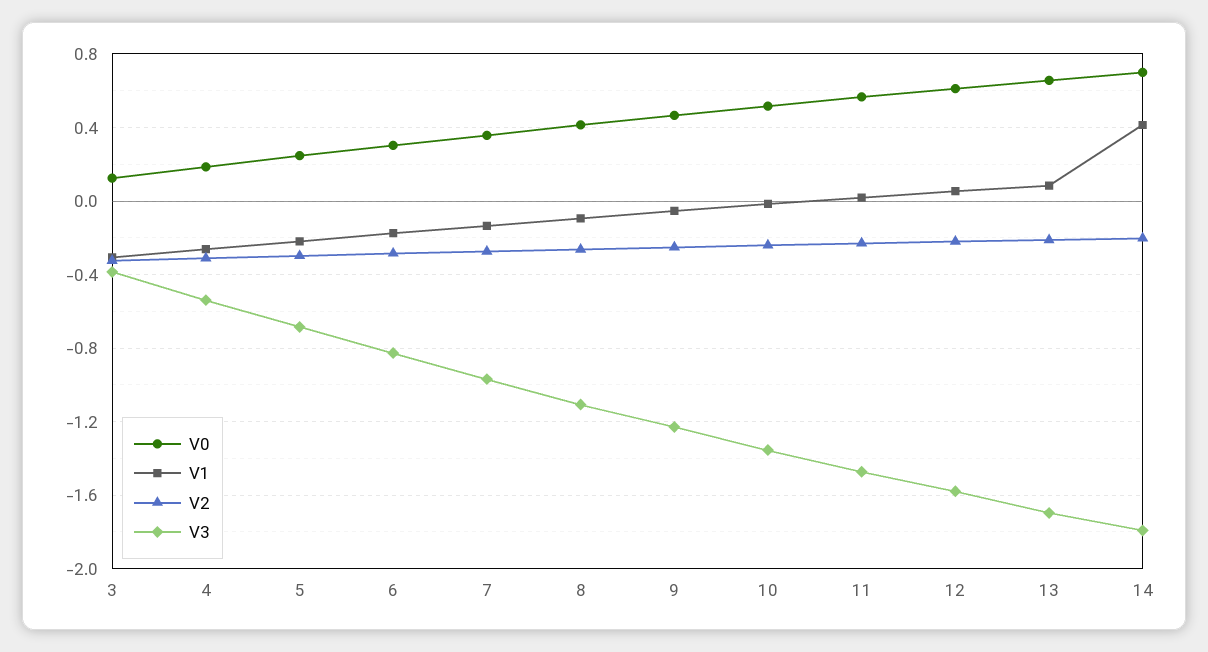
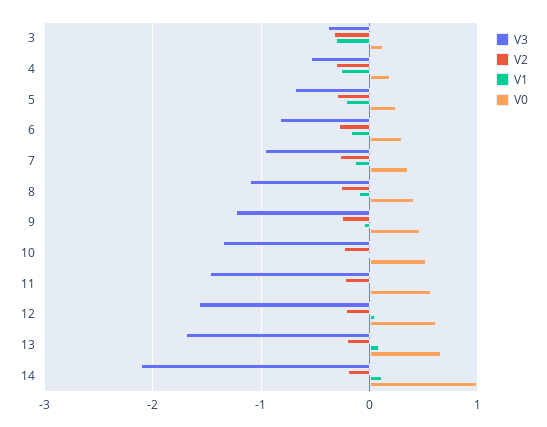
V0, 14: 0.7 -> 1
V1, 14: 0.4 -> 0.1
V3, 14: -1.8 -> -2.1

